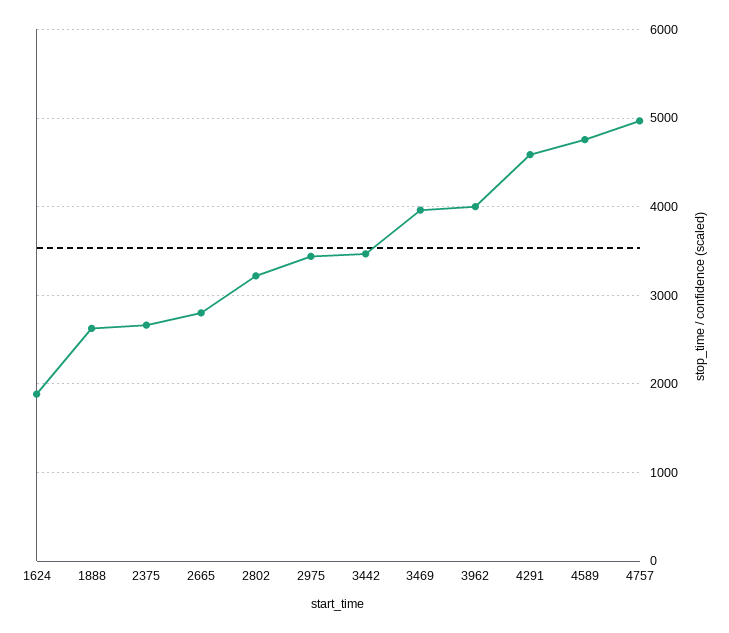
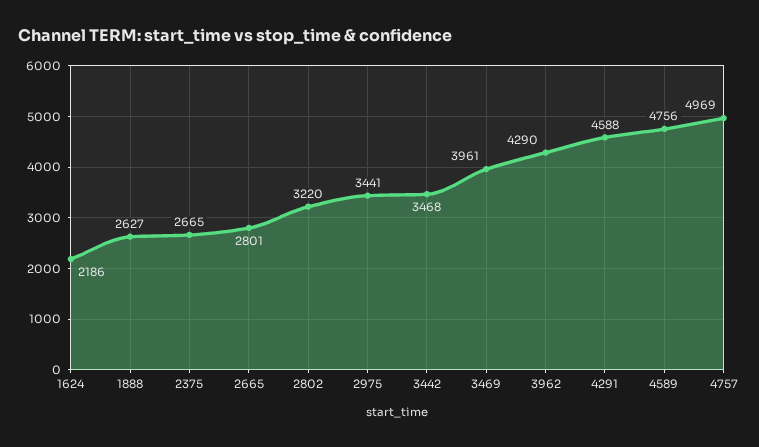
1624: 1900 -> 2186
3962: 4000 -> 4290

